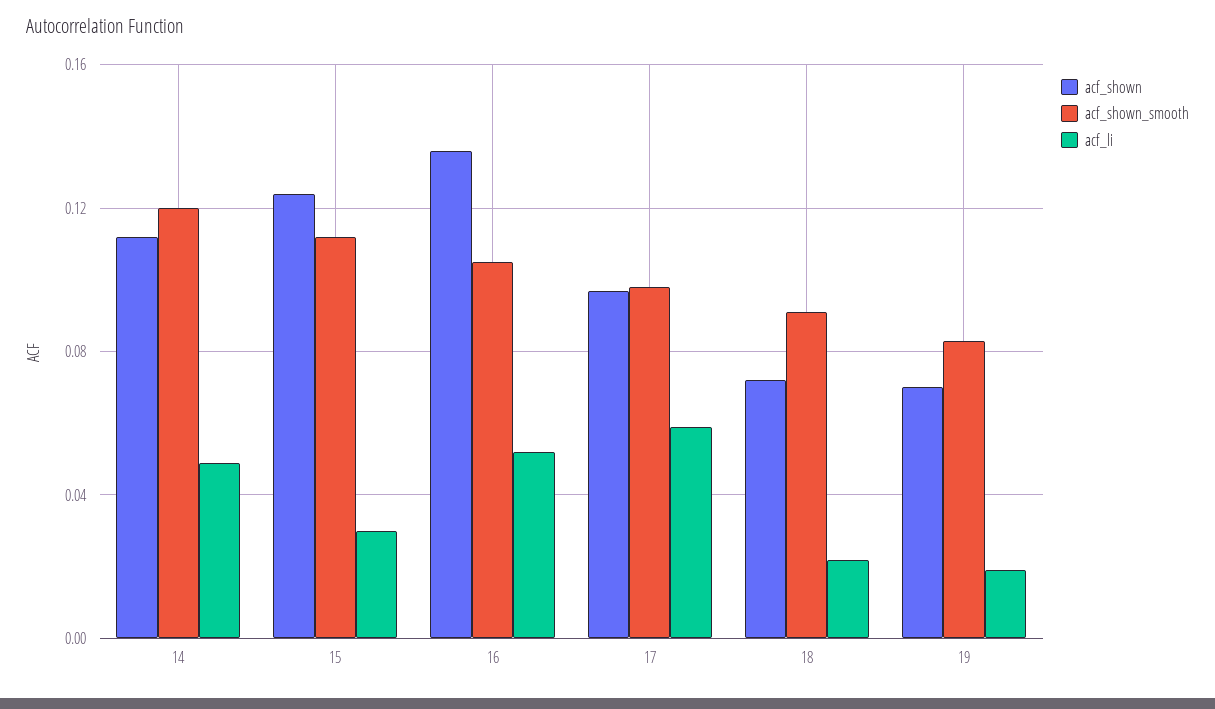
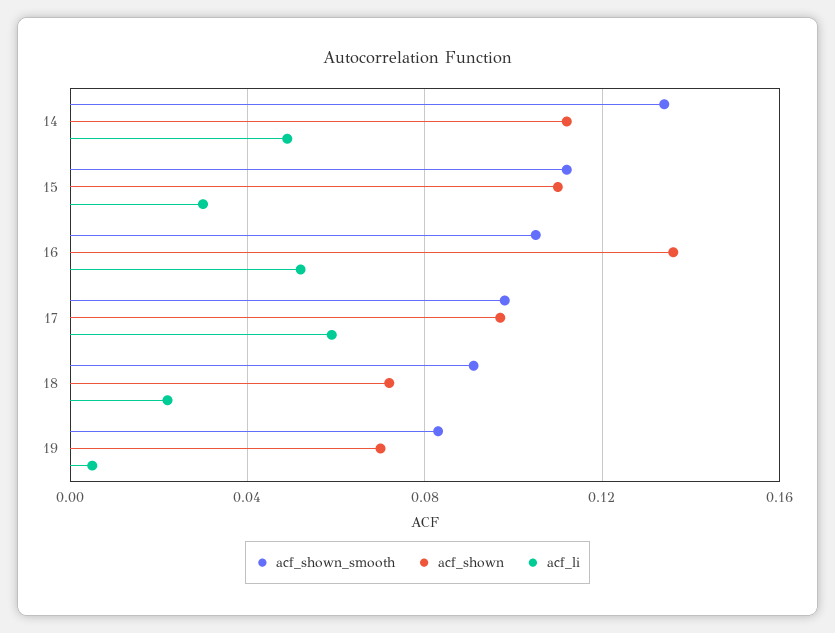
acf_shown_smooth, 14: 0.12 -> 0.135
acf_shown, 15: 0.125 -> 0.11
acf_li, 19: 0.02 -> 0.005

